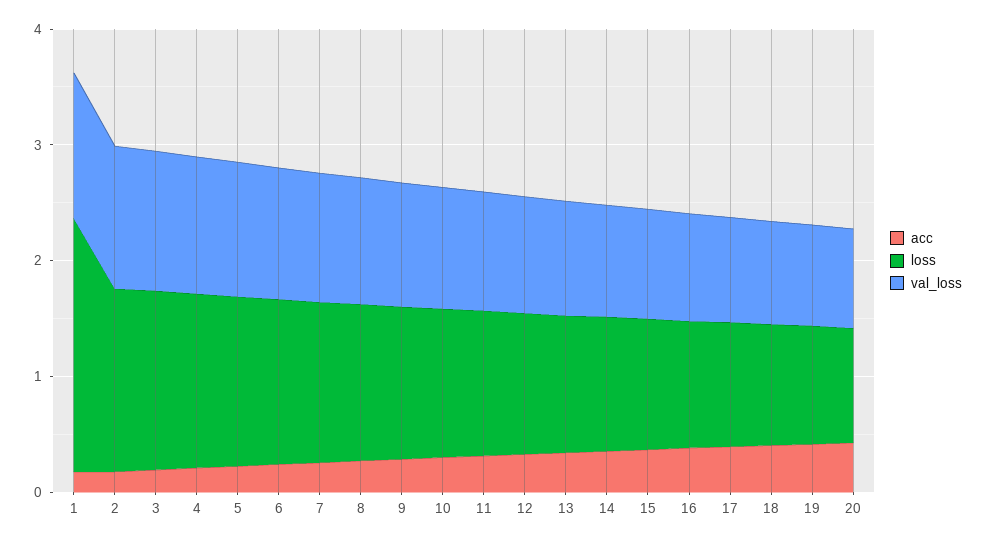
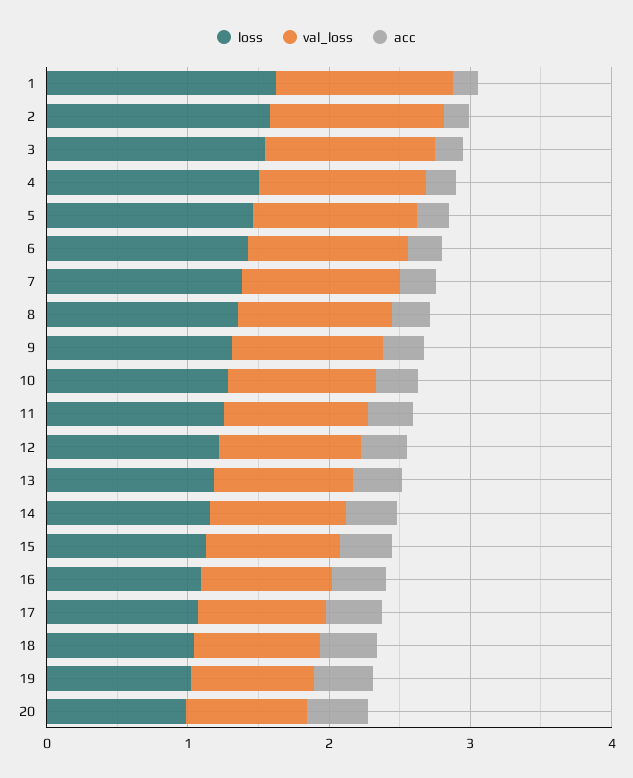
loss, 1: 2.2 -> 1.6

